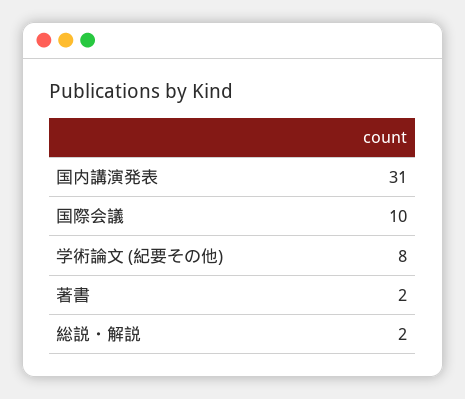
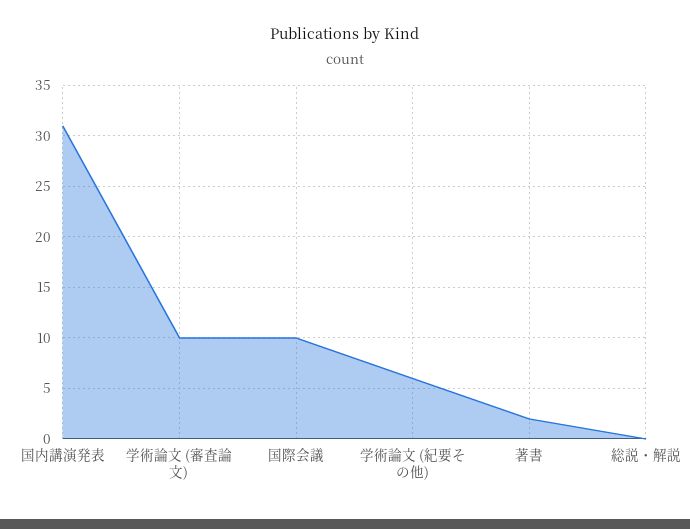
学術論文 (紀要その他): 8 -> 6
総説・解説: 2 -> 0
学術論文 (審査論文): none -> 10

